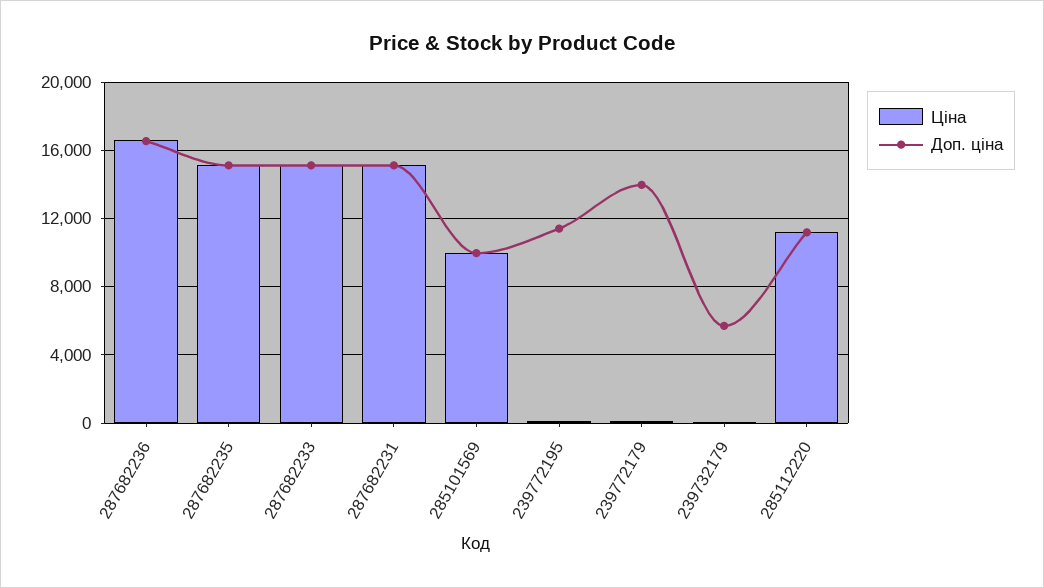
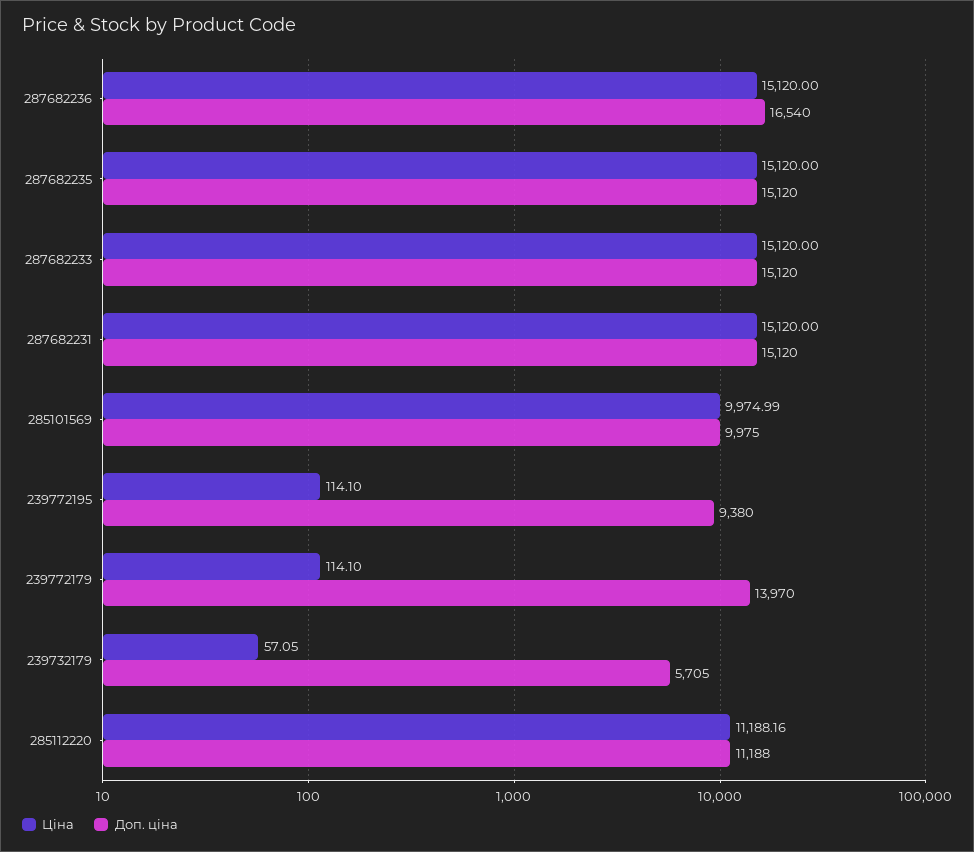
Ціна, 287682236: 16500 -> 15120
Доп. ціна, 239772195: 11500 -> 9380

